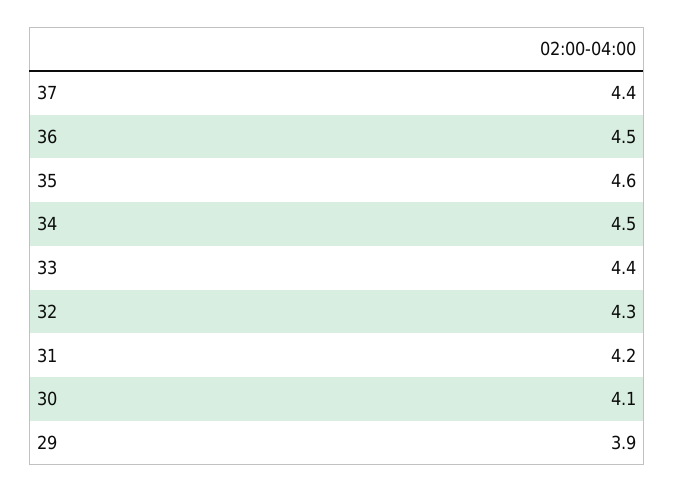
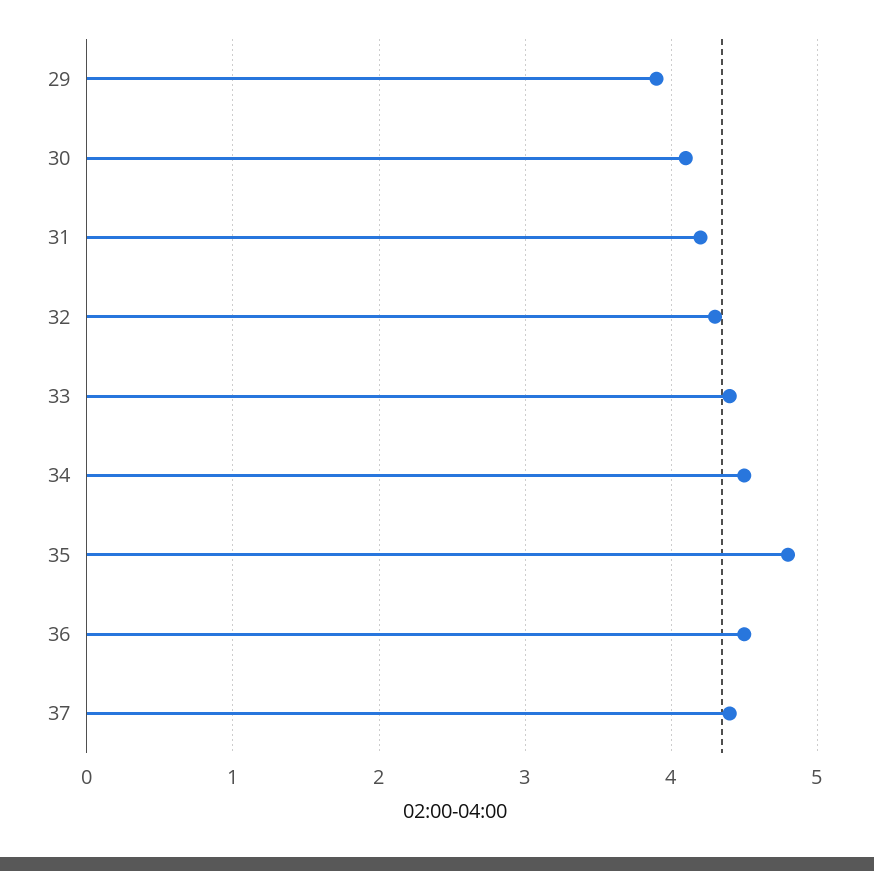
35: 4.6 -> 4.8

